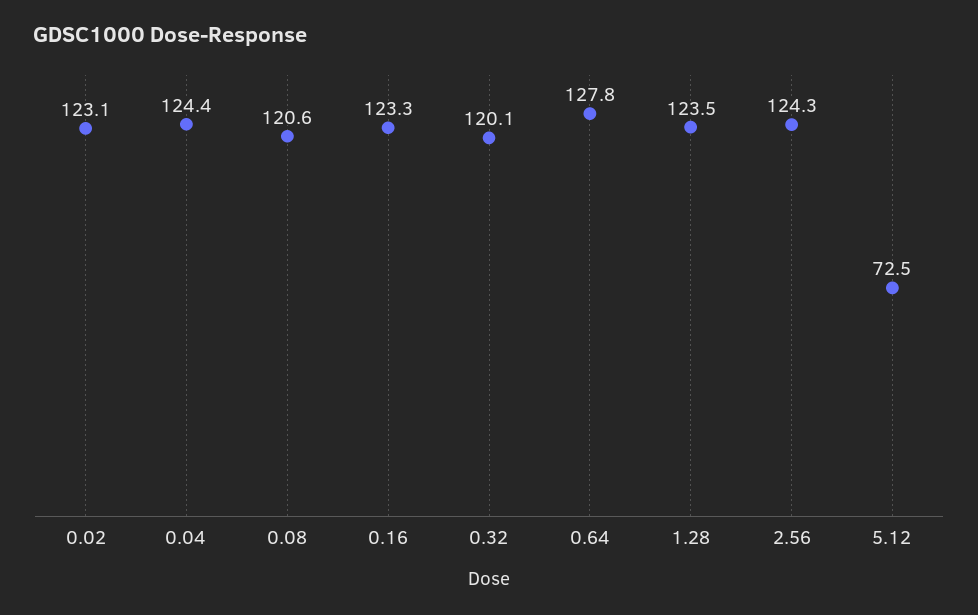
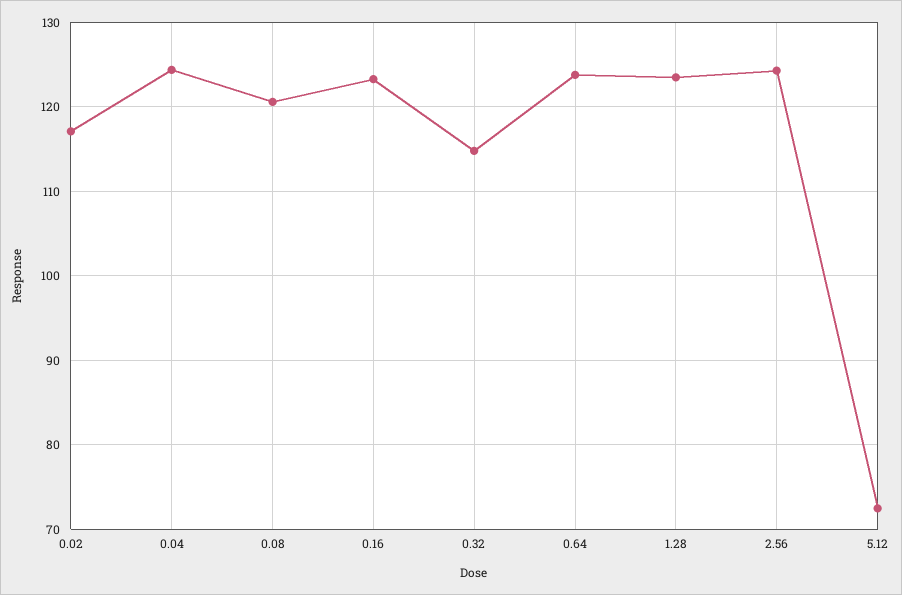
0.02: 123.1 -> 117
0.32: 120.1 -> 115
0.64: 127.8 -> 124

